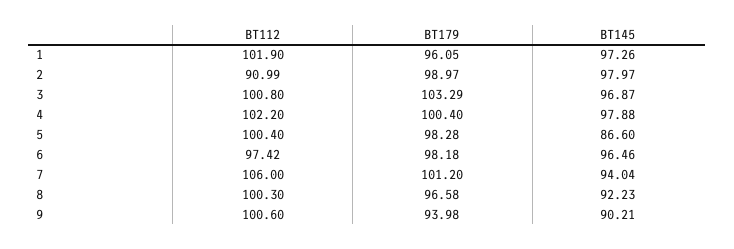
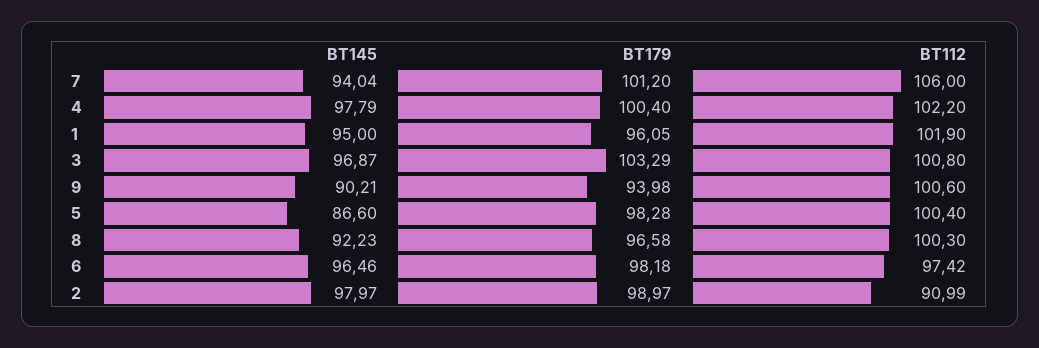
BT145, 1: 97.26 -> 95
BT145, 4: 97.88 -> 97.79

